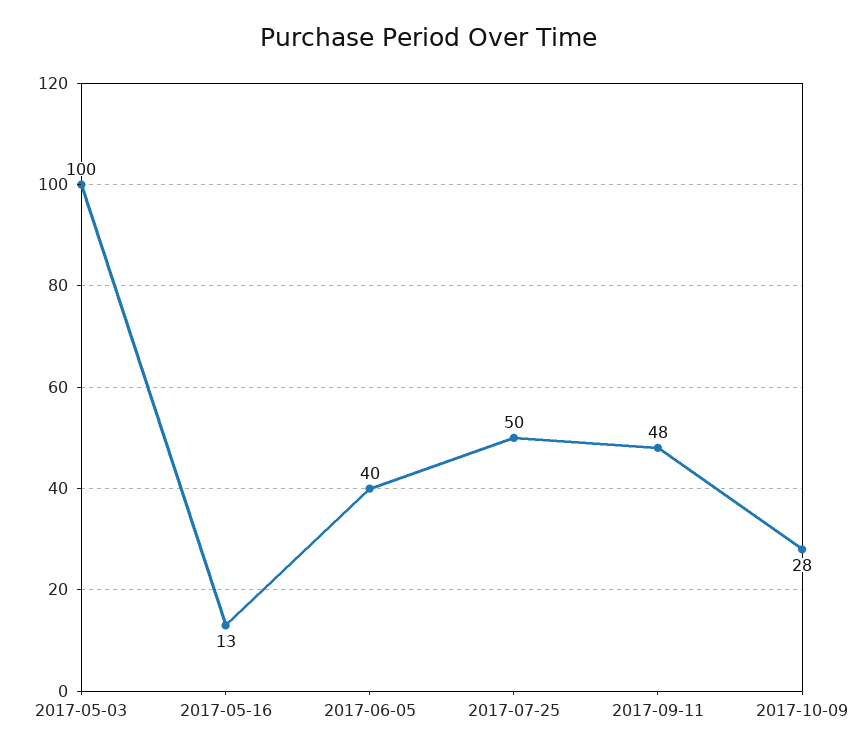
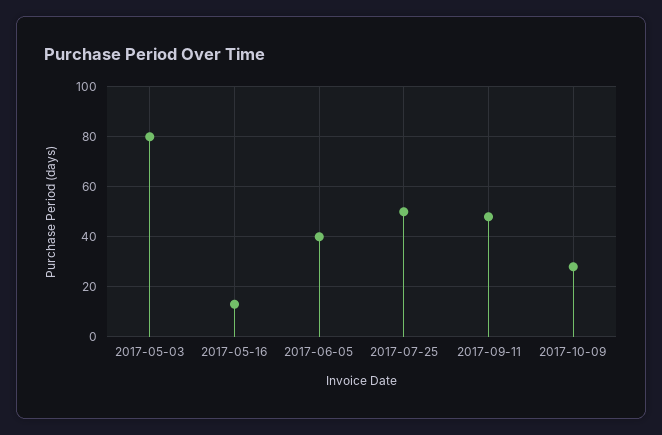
2017-05-03: 100 -> 80

